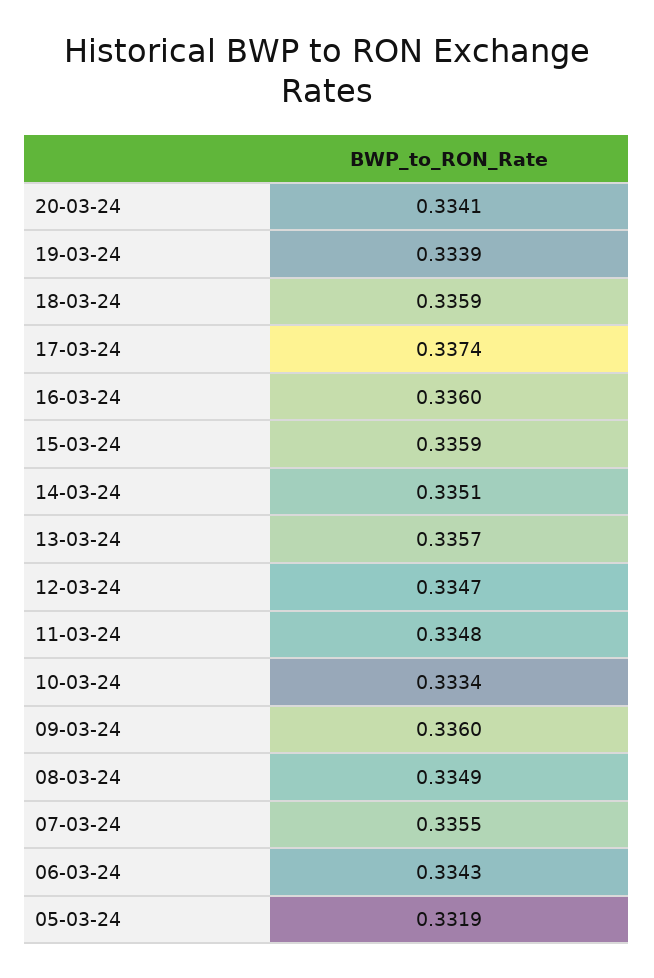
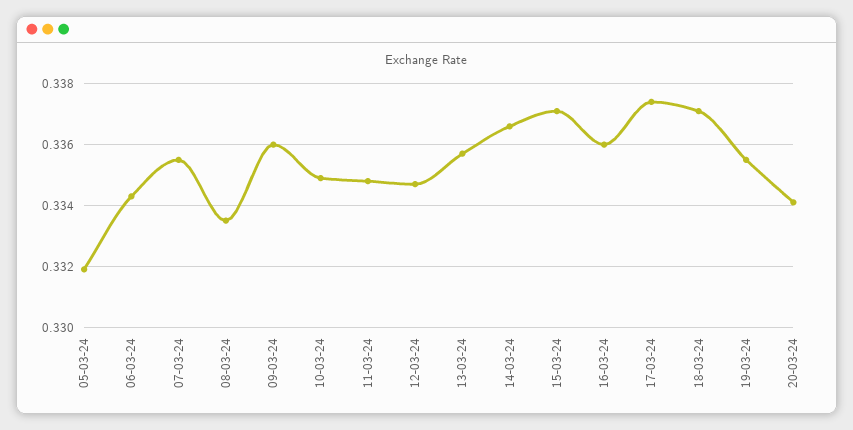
19-03-24: 0.3339 -> 0.3355
18-03-24: 0.3359 -> 0.337
15-03-24: 0.3359 -> 0.337
14-03-24: 0.3351 -> 0.3365
10-03-24: 0.3334 -> 0.335
08-03-24: 0.3349 -> 0.3335

